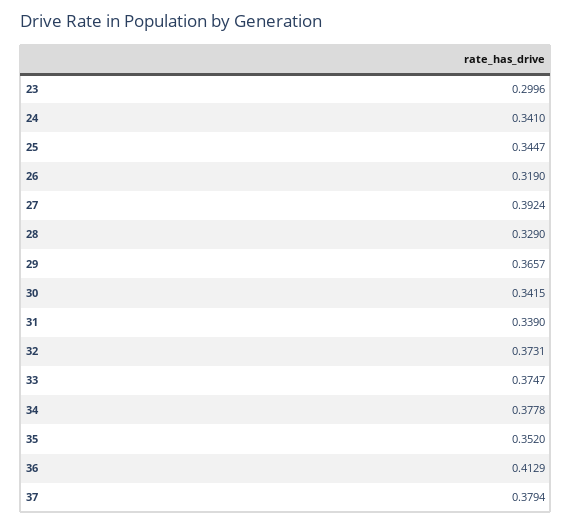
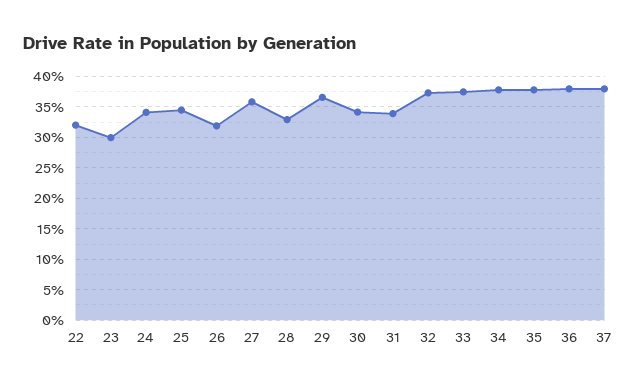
27: 0.3924 -> 0.36
35: 0.352 -> 0.38
36: 0.4129 -> 0.38
22: none -> 0.32

